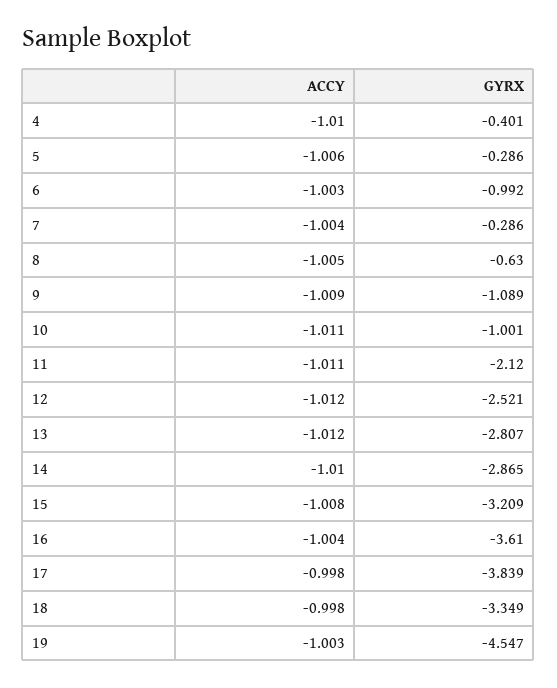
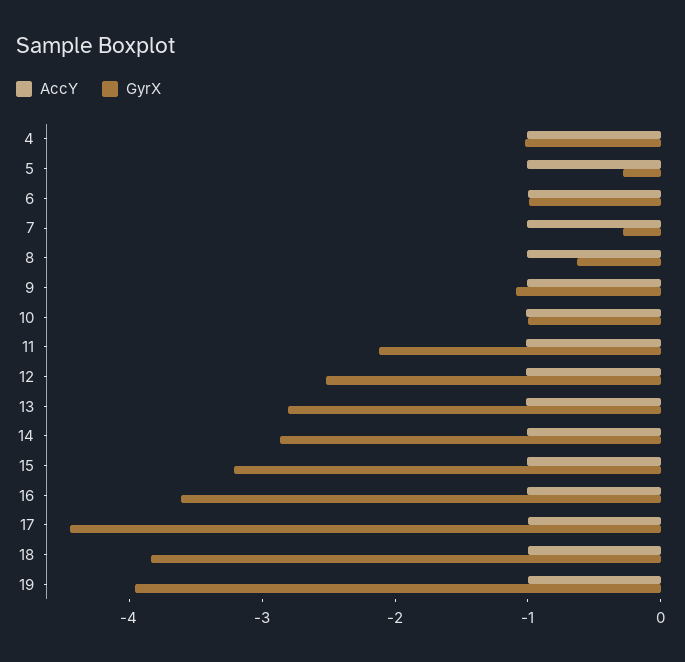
GYRX, 4: -0.401 -> -1
GYRX, 17: -3.839 -> -4.4
GYRX, 18: -3.349 -> -3.8
GYRX, 19: -4.547 -> -4

